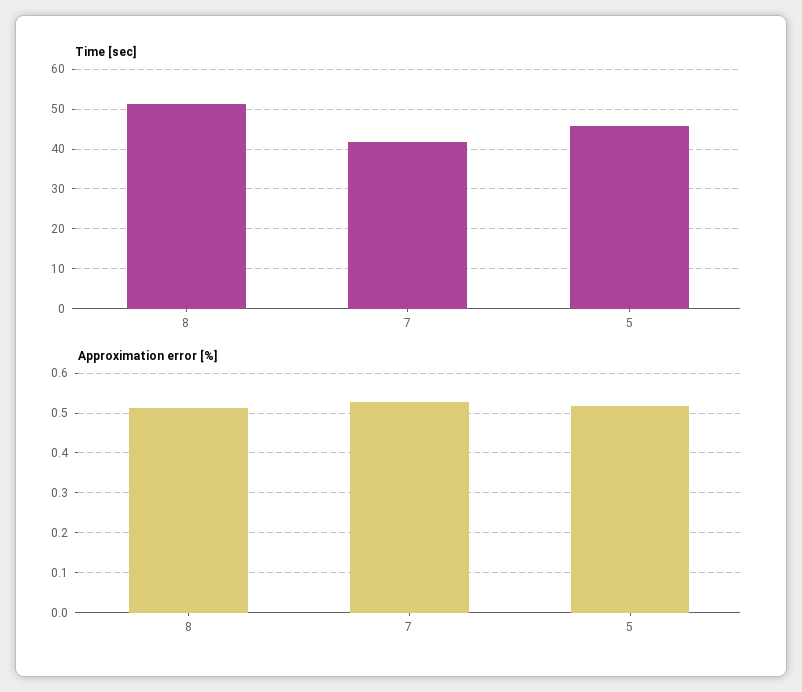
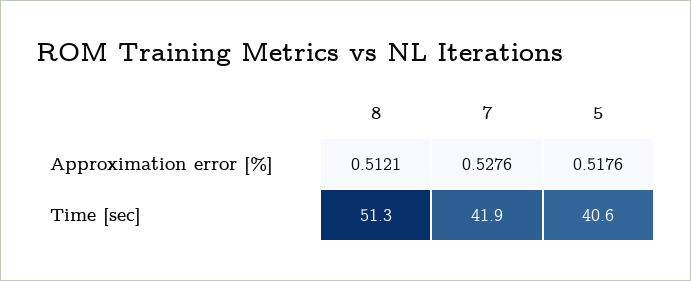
Time [sec], 5: 46 -> 40.6

